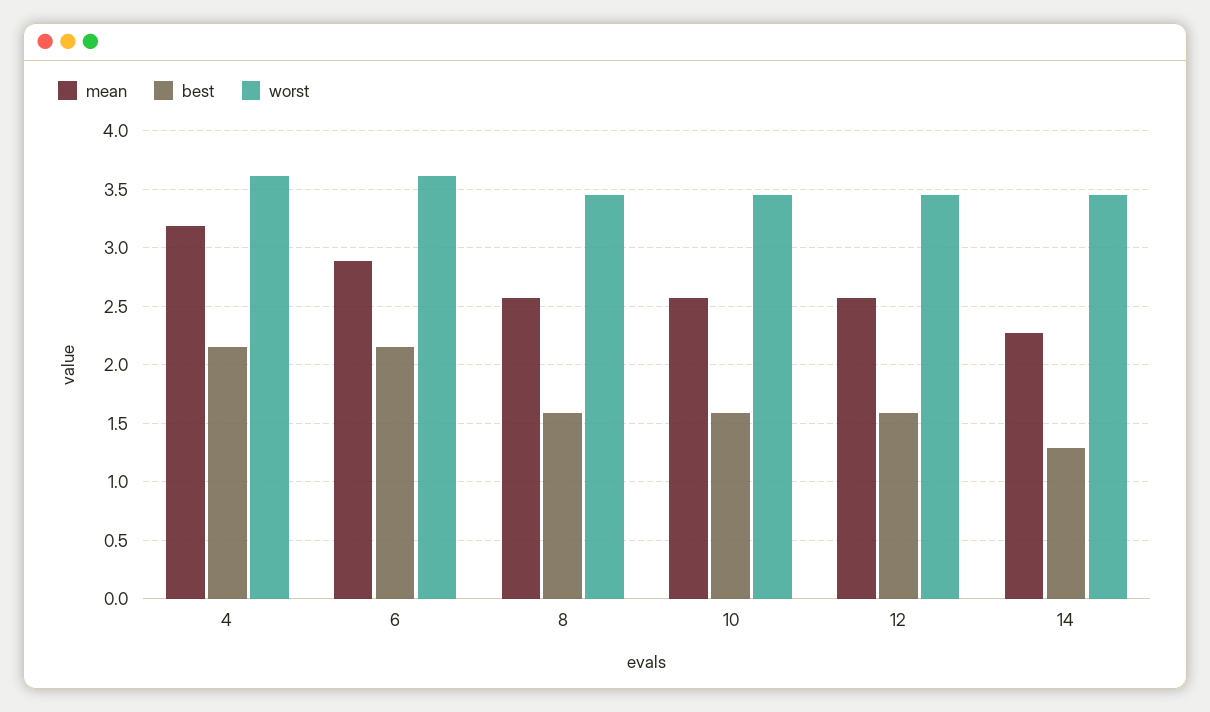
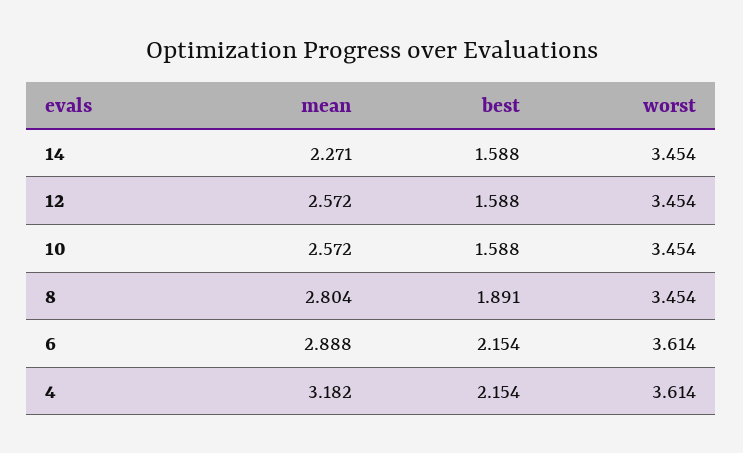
mean, 8: 2.6 -> 2.804
best, 8: 1.6 -> 1.891
best, 14: 1.3 -> 1.588

